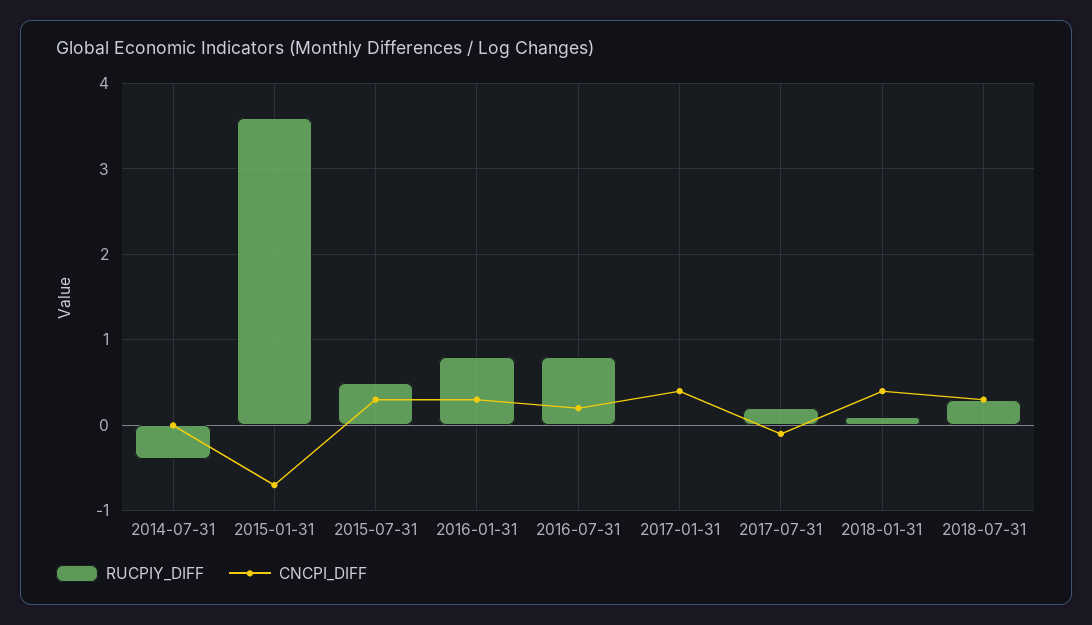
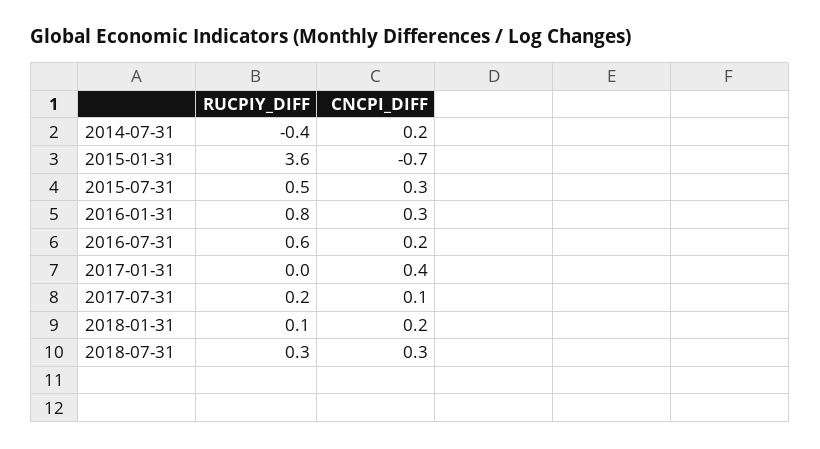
CNCPI_DIFF, 2014-07-31: 0 -> 0.2
RUCPIY_DIFF, 2016-07-31: 0.8 -> 0.6
CNCPI_DIFF, 2017-07-31: -0.1 -> 0.1
CNCPI_DIFF, 2018-01-31: 0.4 -> 0.2

